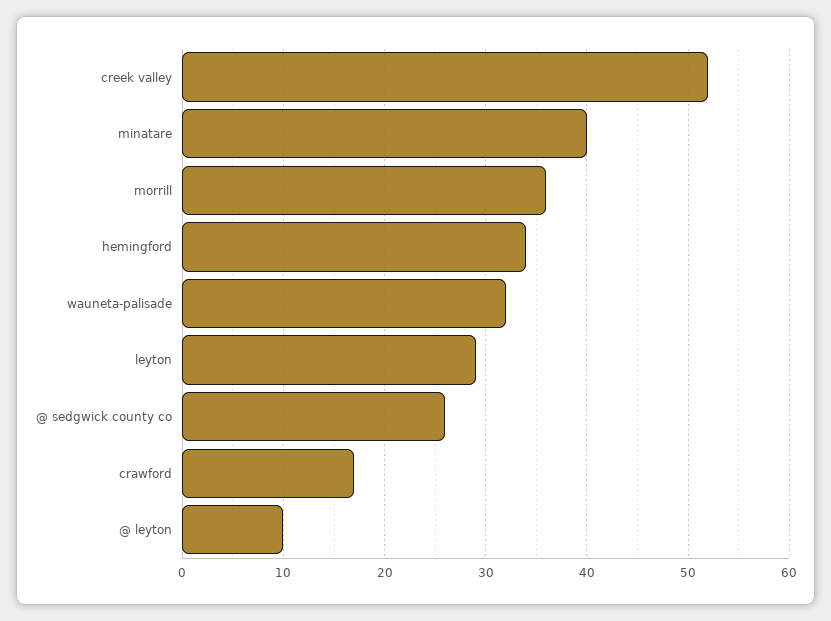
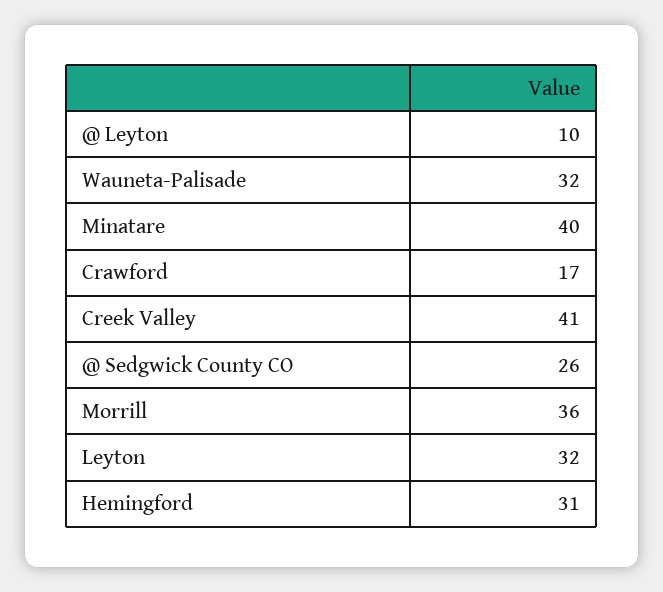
creek valley: 52 -> 41
hemingford: 34 -> 31
leyton: 29 -> 32

